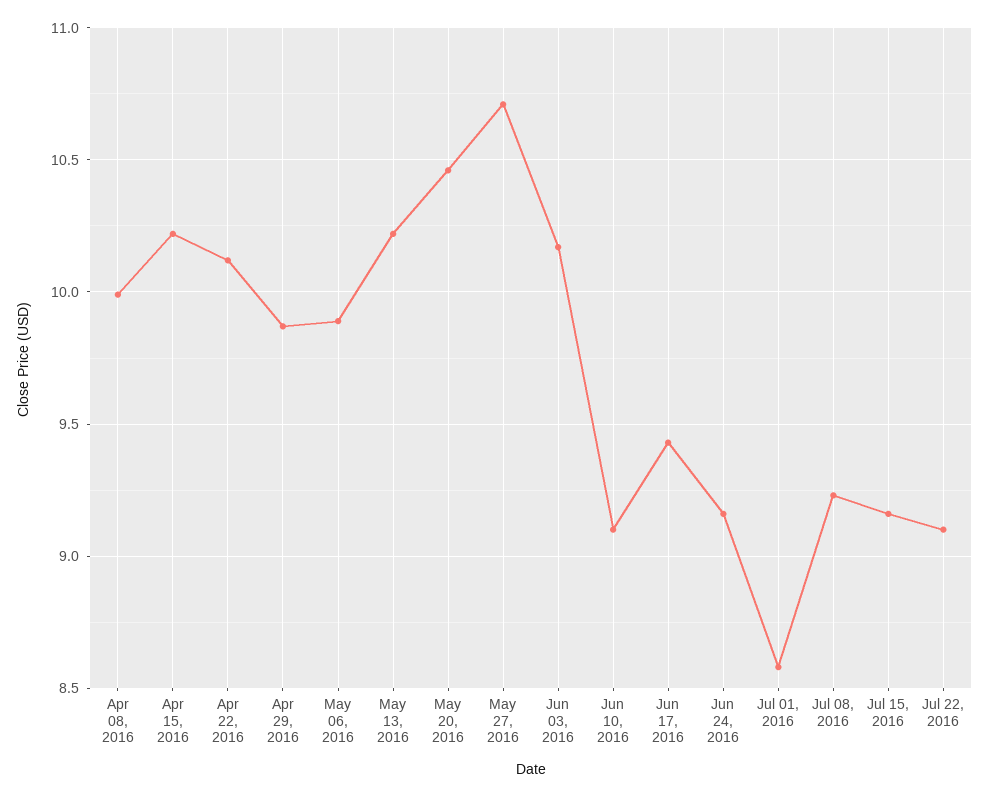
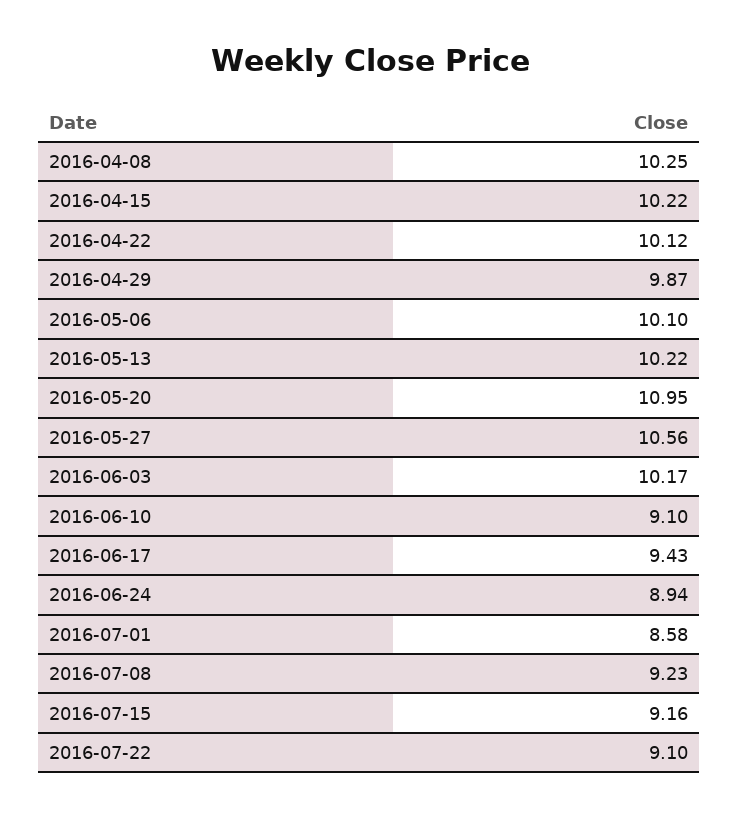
Apr 08, 2016: 10 -> 10.25
May 06, 2016: 9.9 -> 10.1
May 20, 2016: 10.45 -> 10.95
May 27, 2016: 10.7 -> 10.56
Jun 24, 2016: 9.15 -> 8.94

